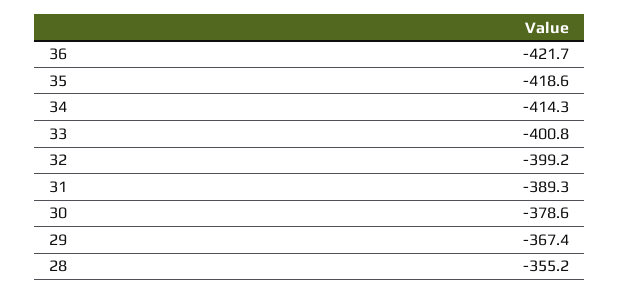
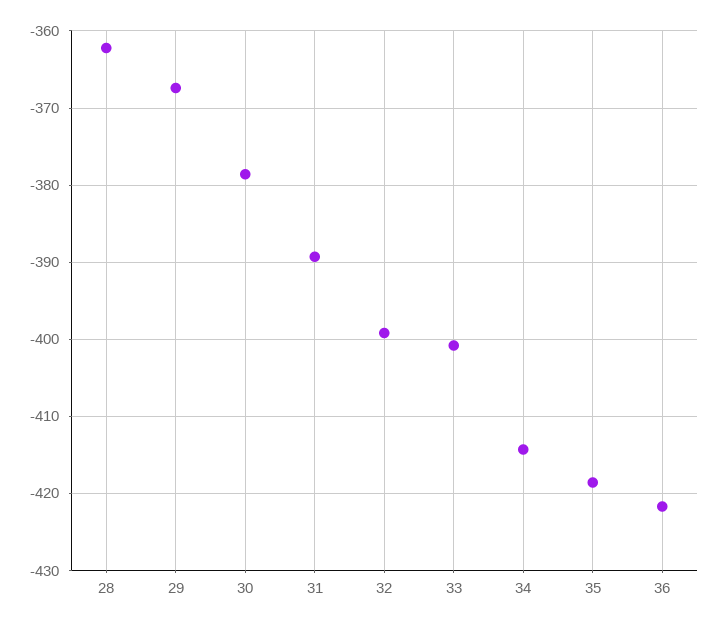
28: -355.2 -> -362

